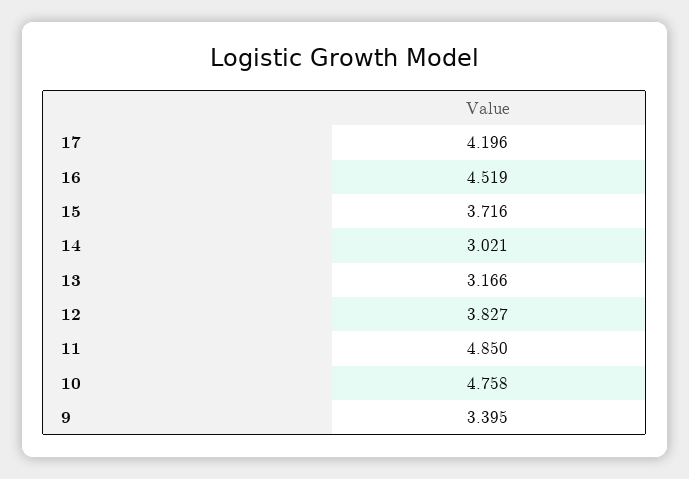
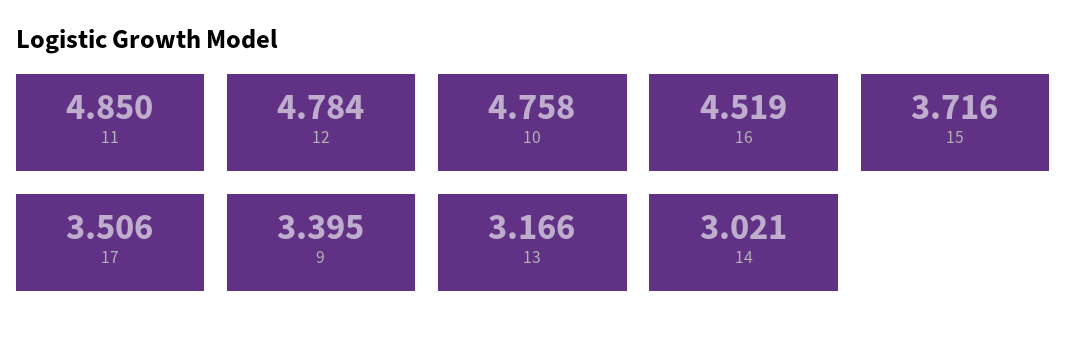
17: 4.196 -> 3.506
12: 3.827 -> 4.784

